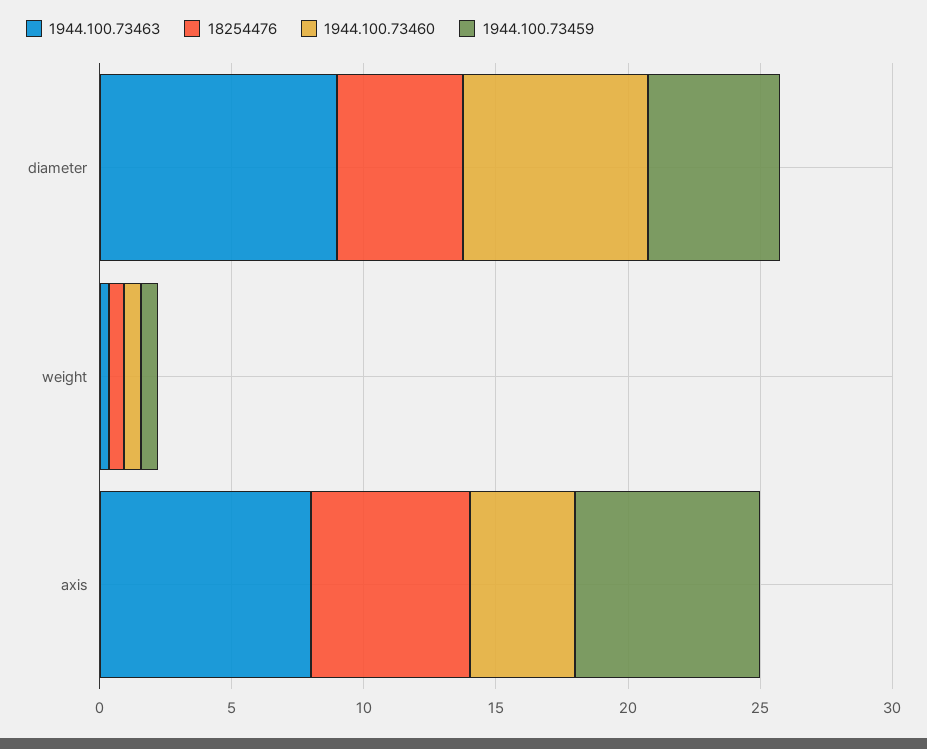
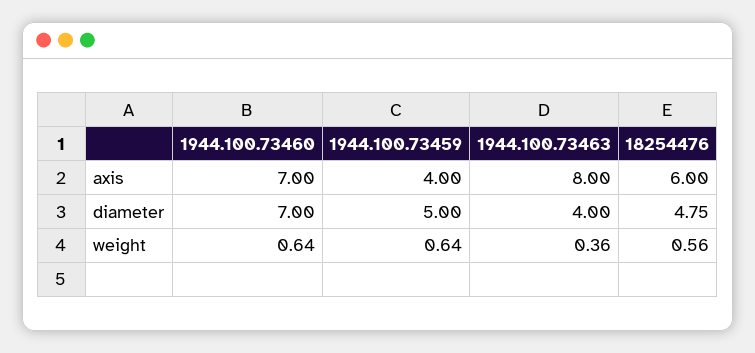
1944.100.73463, diameter: 9 -> 4
1944.100.73460, axis: 4 -> 7
1944.100.73459, axis: 7 -> 4

